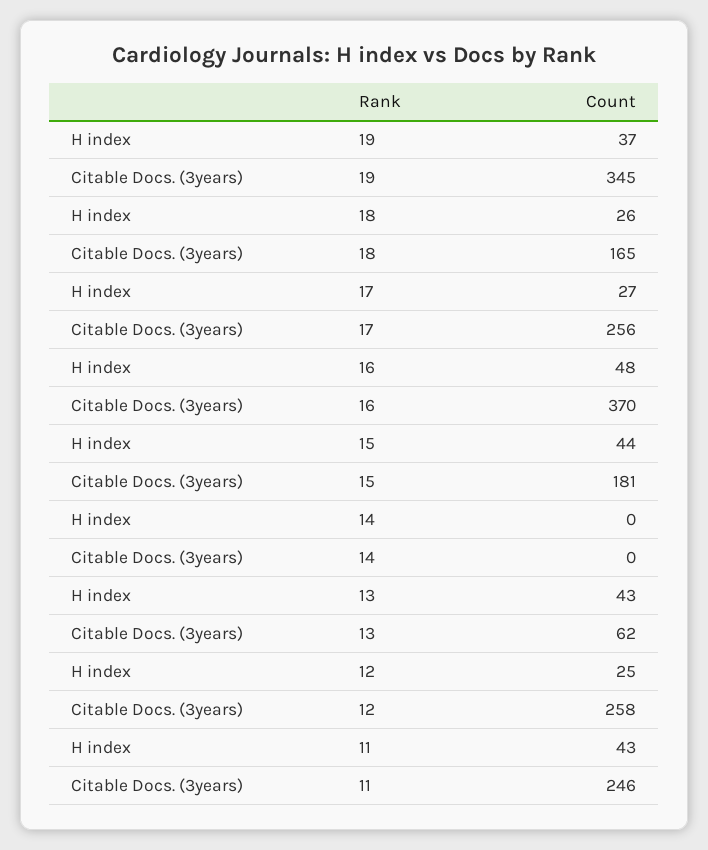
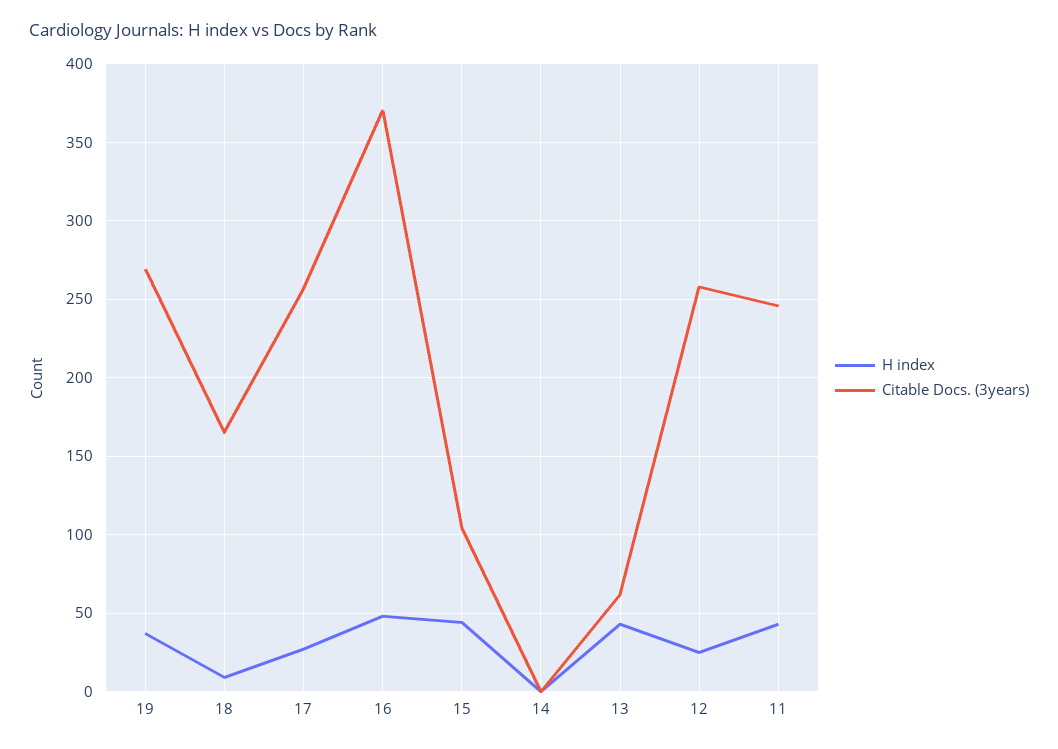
Citable Docs. (3years), 19: 345 -> 270
H index, 18: 26 -> 10
Citable Docs. (3years), 15: 181 -> 105

